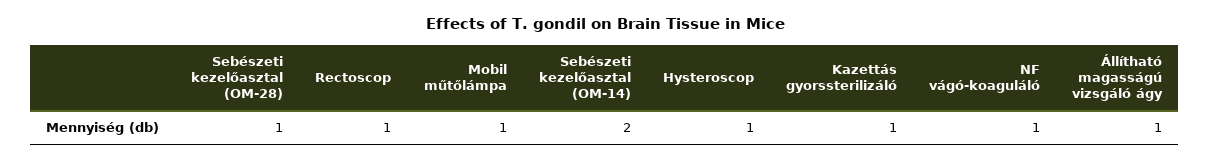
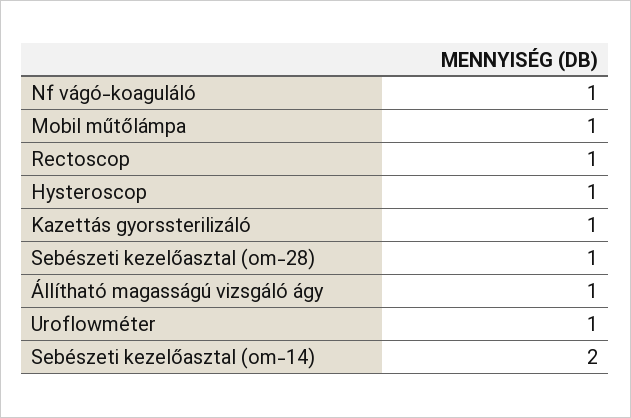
Uroflowméter: none -> 1

